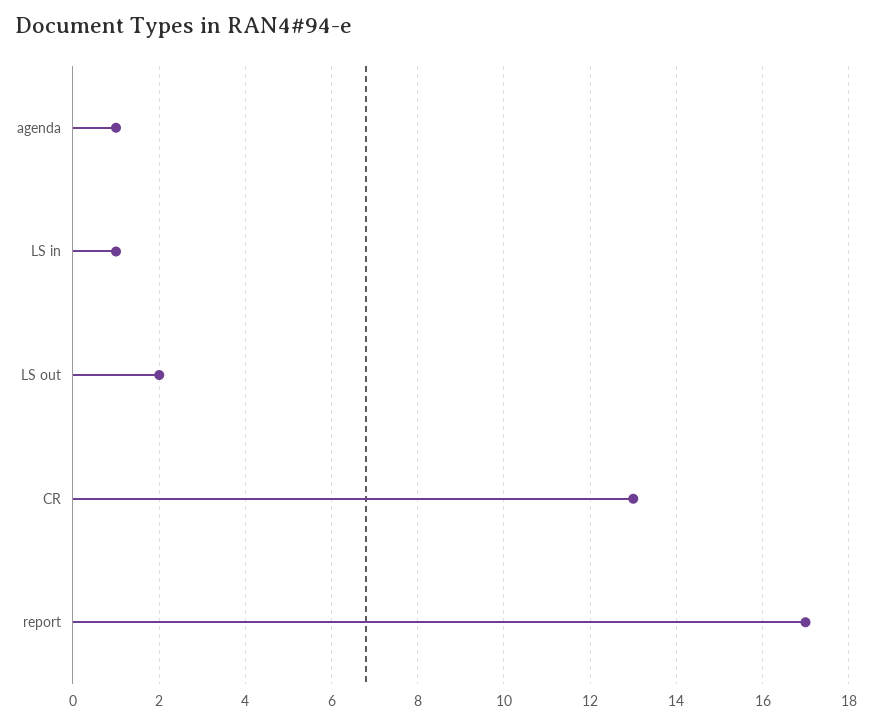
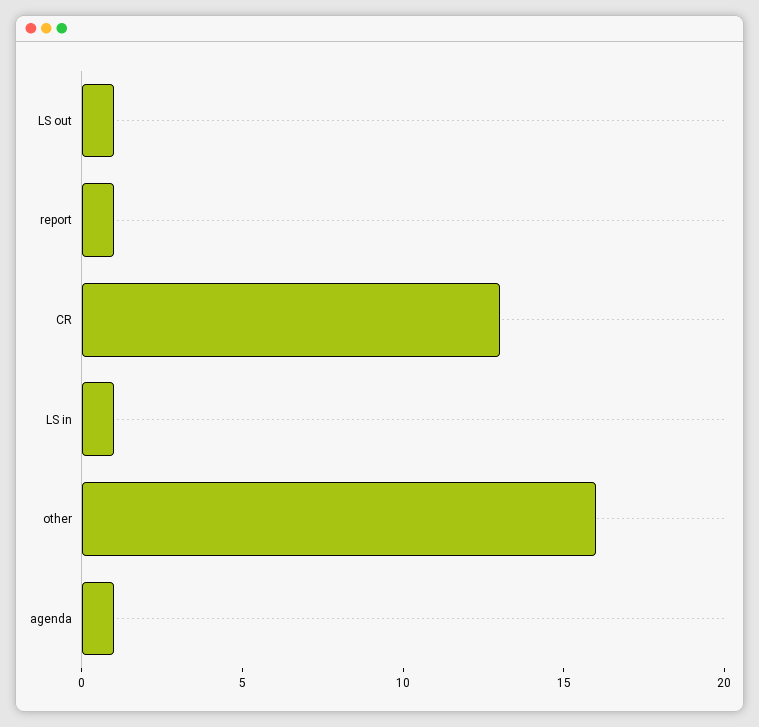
LS out: 2 -> 1
report: 17 -> 1
other: none -> 16

